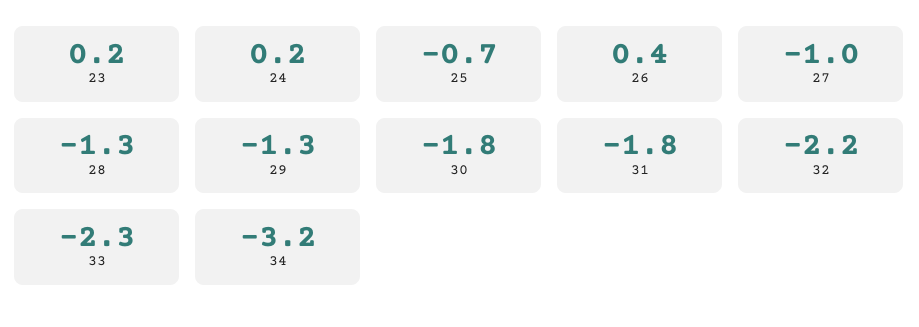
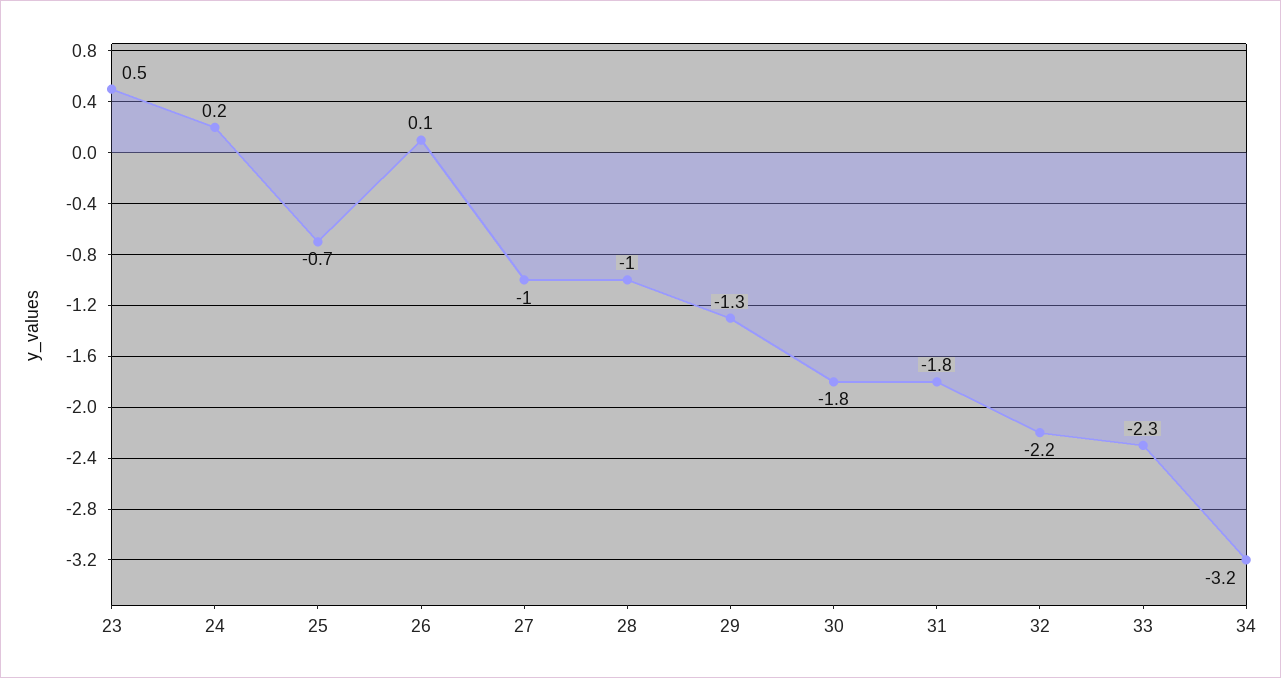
23: 0.2 -> 0.5
26: 0.4 -> 0.1
28: -1.3 -> -1

